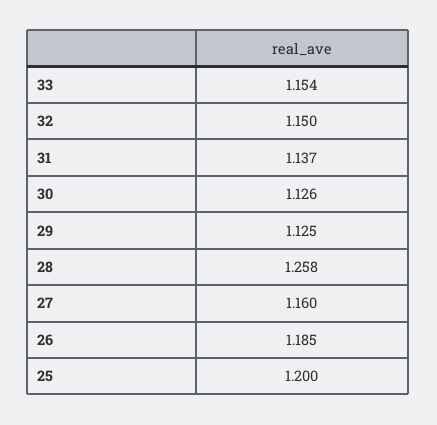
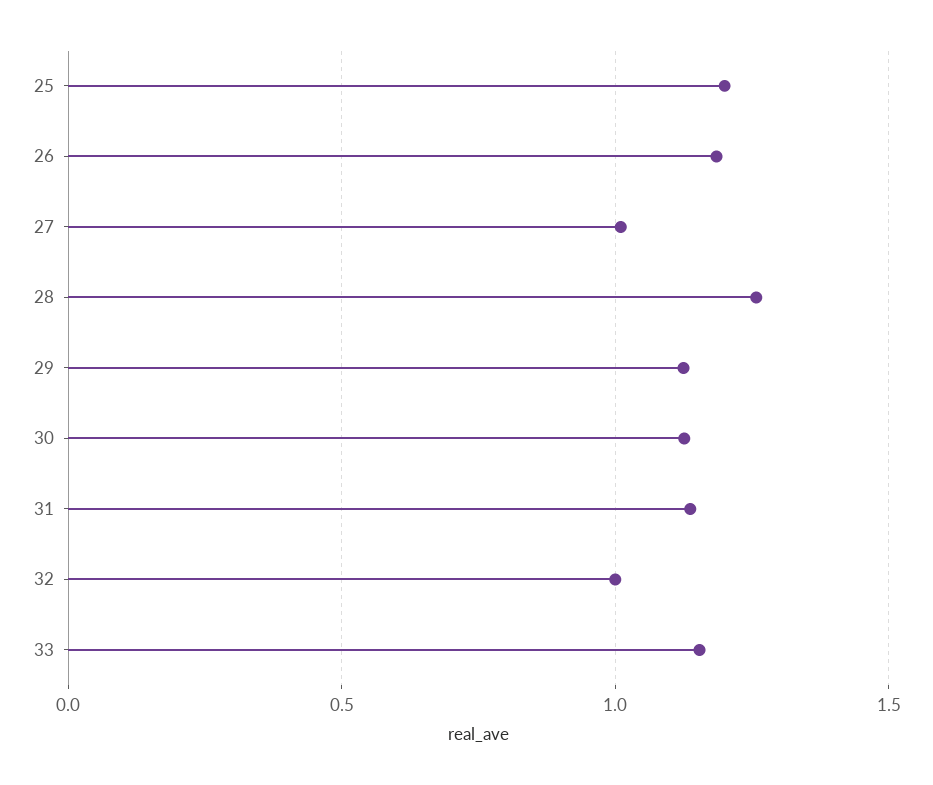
32: 1.15 -> 1
27: 1.16 -> 1

